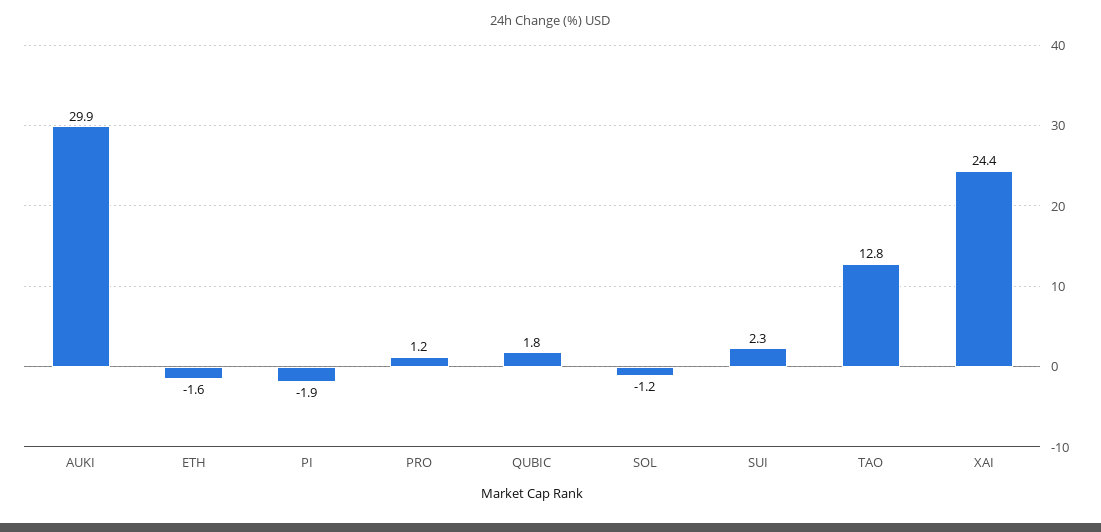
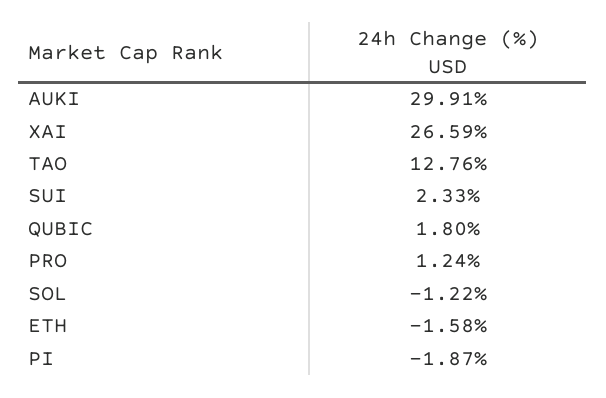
XAI: 24.4 -> 26.59

